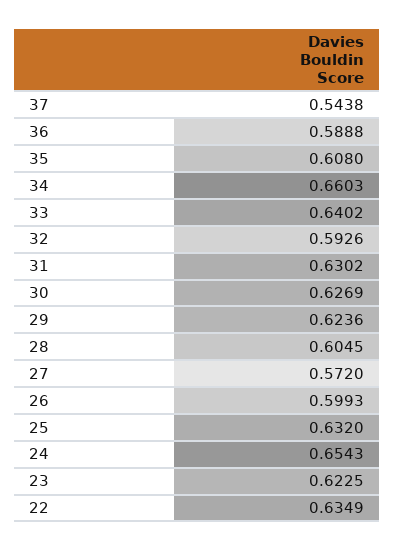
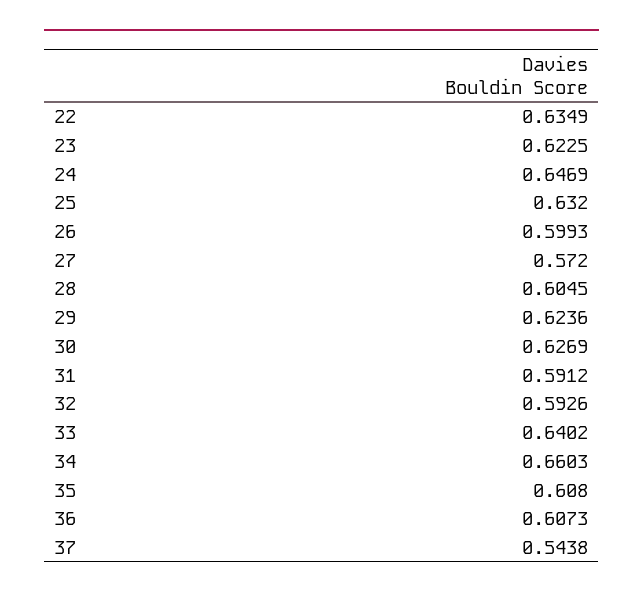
36: 0.5888 -> 0.6073
31: 0.6302 -> 0.5912
24: 0.6543 -> 0.6469

